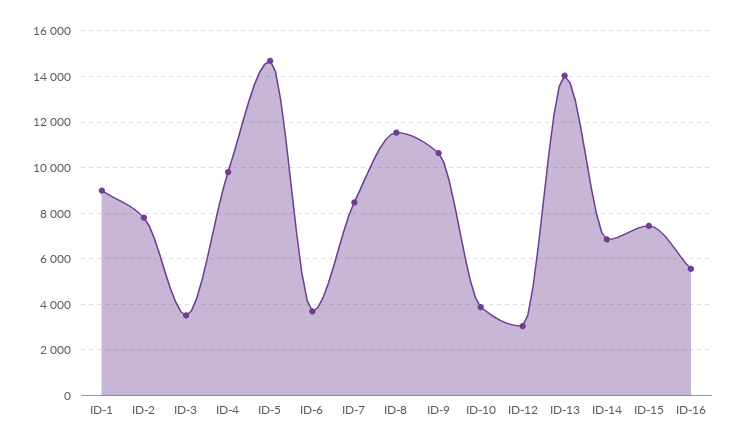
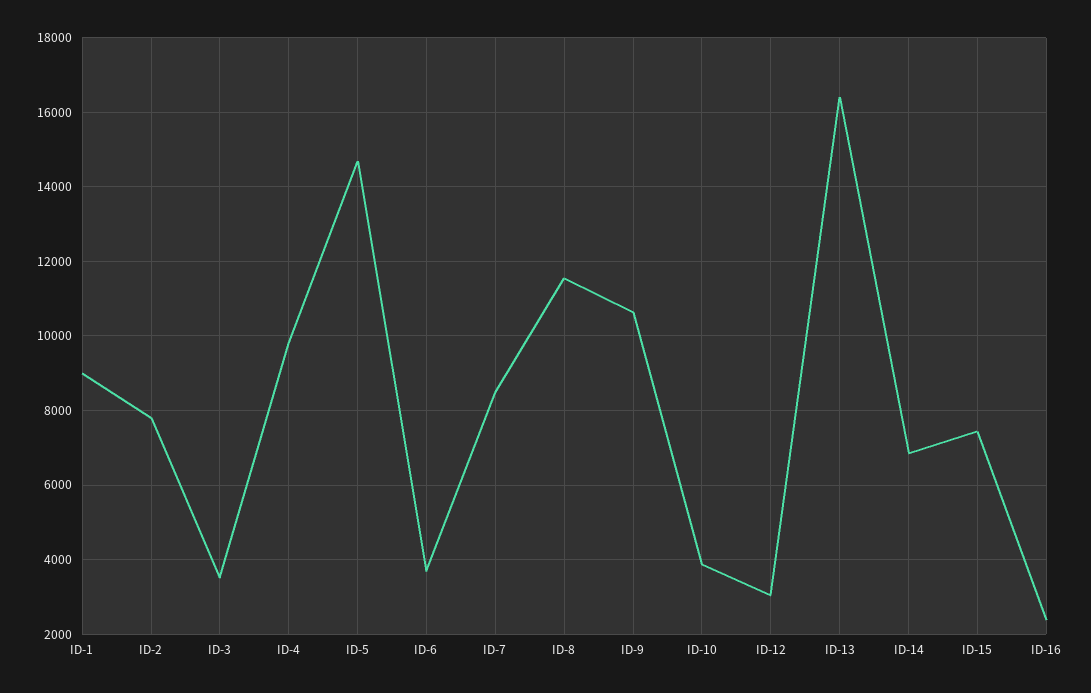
ID-13: 14000 -> 16400
ID-16: 5500 -> 2400

